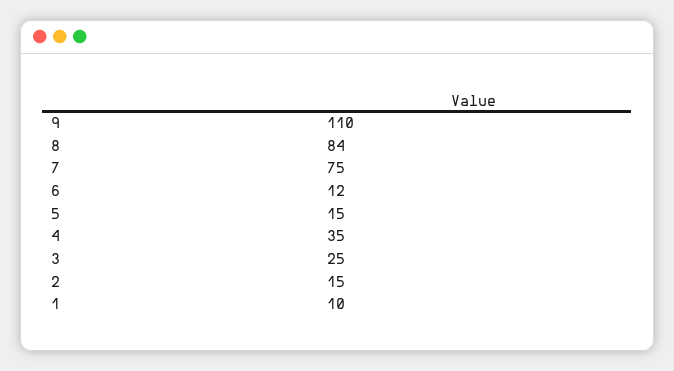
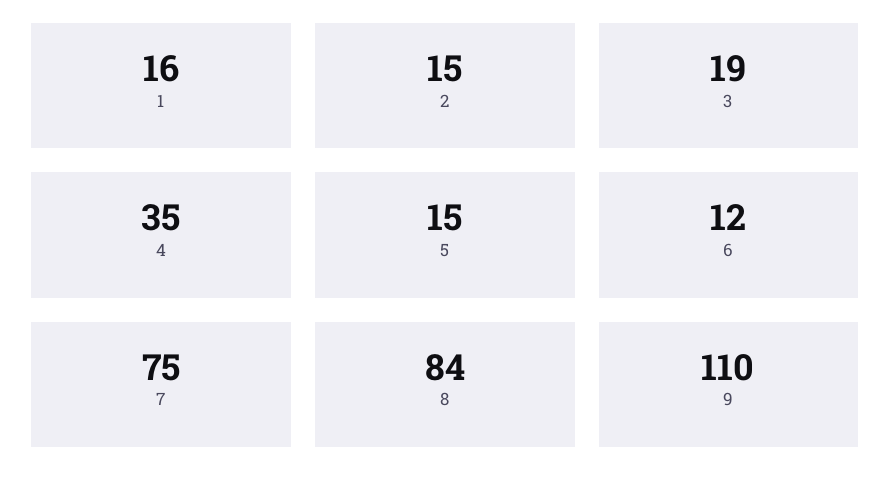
3: 25 -> 19
1: 10 -> 16

